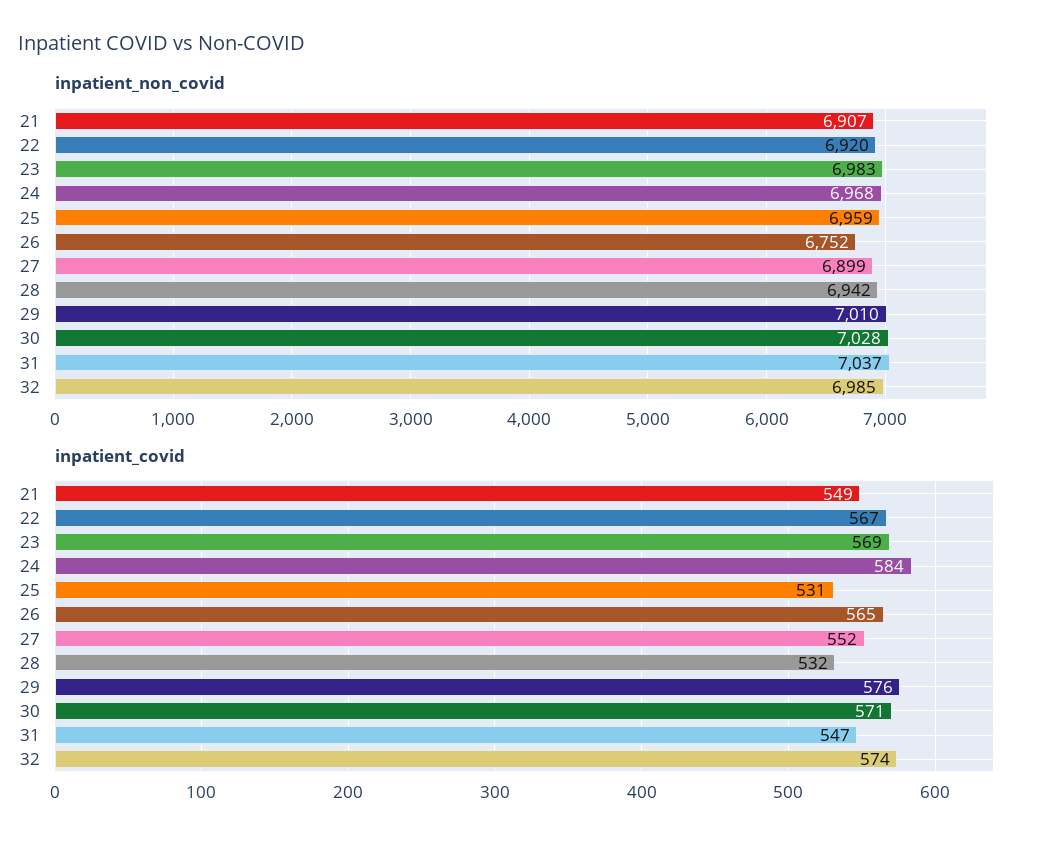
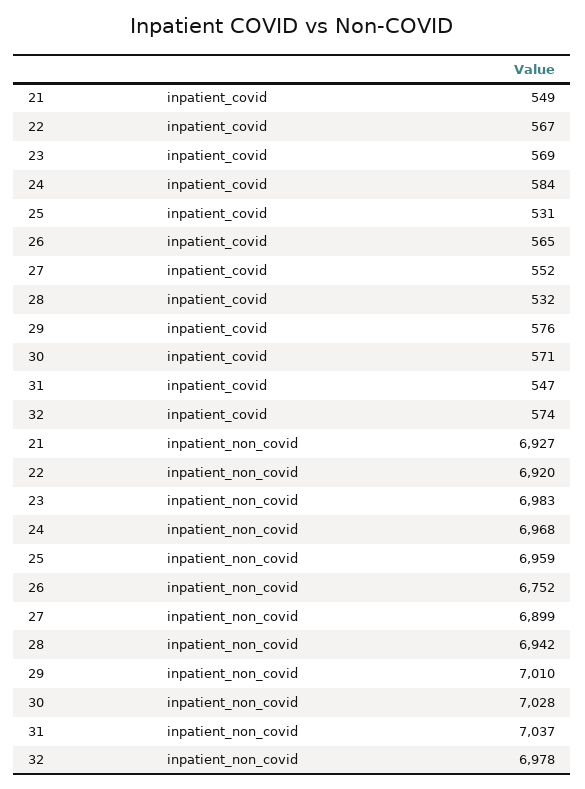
inpatient_non_covid, 21: 6907 -> 6927
inpatient_non_covid, 32: 6985 -> 6978

